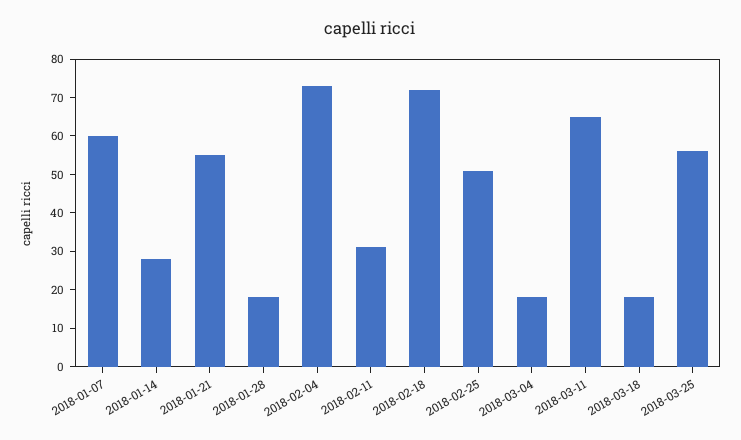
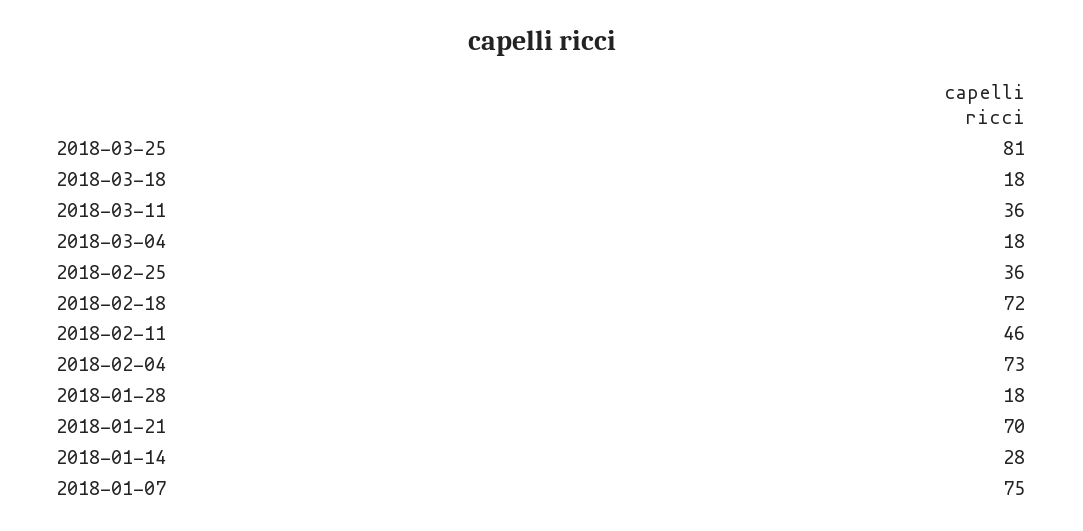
2018-01-07: 60 -> 75
2018-01-21: 55 -> 70
2018-02-11: 30 -> 46
2018-02-25: 50 -> 36
2018-03-11: 65 -> 36
2018-03-25: 55 -> 81

